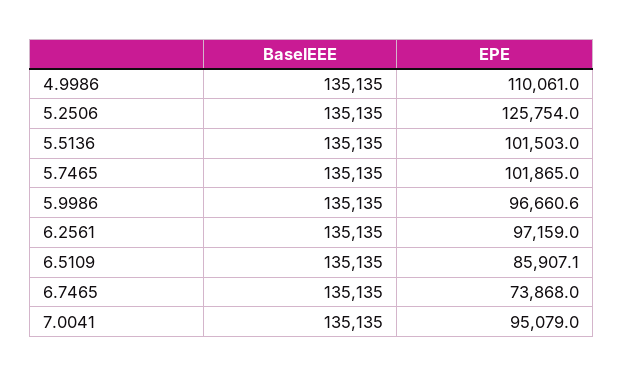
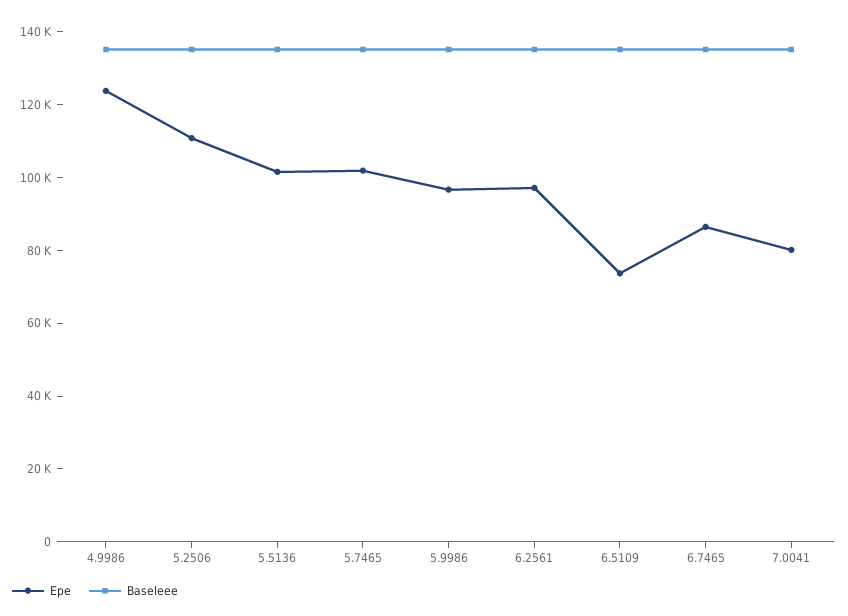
EPE, 4.9986: 110061 -> 125000
EPE, 5.2506: 125754 -> 110000
EPE, 6.5109: 85907.1 -> 75000
EPE, 6.7465: 73868 -> 85000
EPE, 7.0041: 95079 -> 80000

